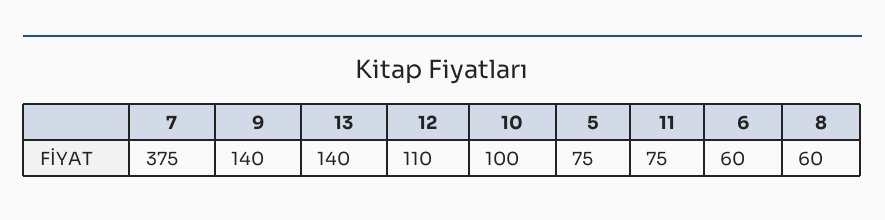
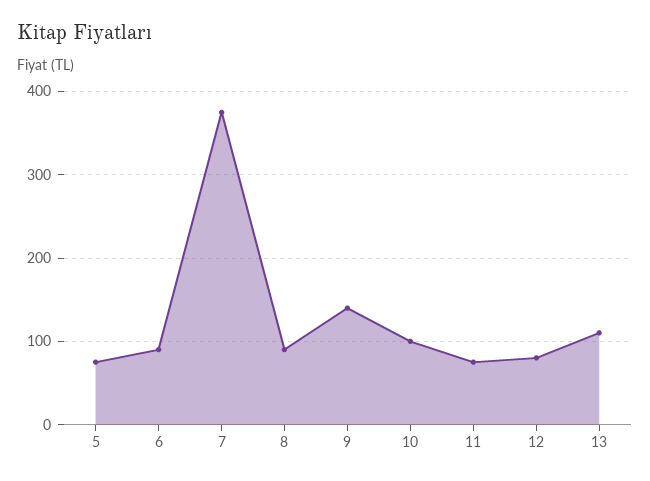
13: 140 -> 110
12: 110 -> 80
6: 60 -> 90
8: 60 -> 90

